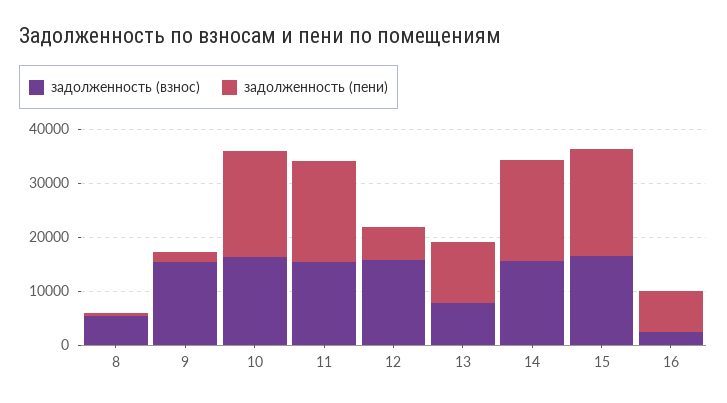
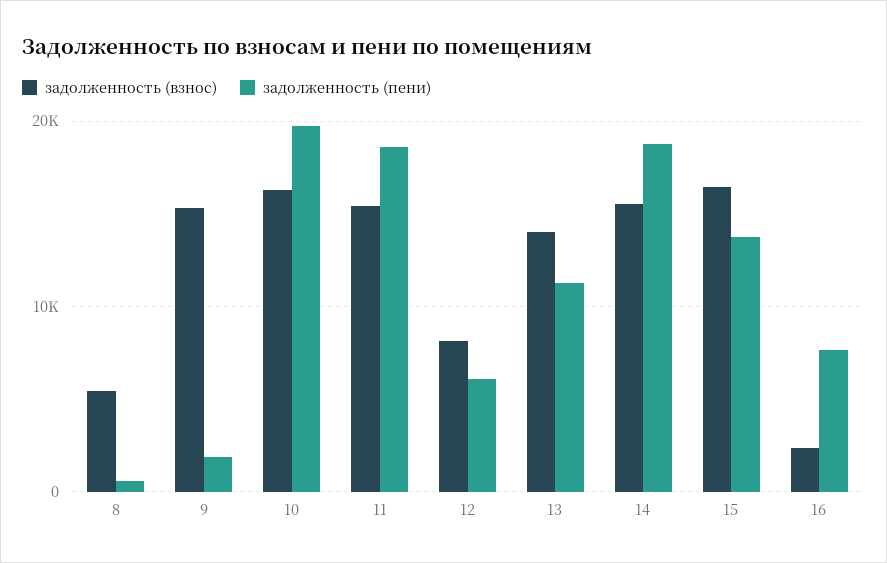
задолженность (взнос), 12: 16000 -> 8000
задолженность (взнос), 13: 8000 -> 14000
задолженность (пени), 15: 20000 -> 14000

